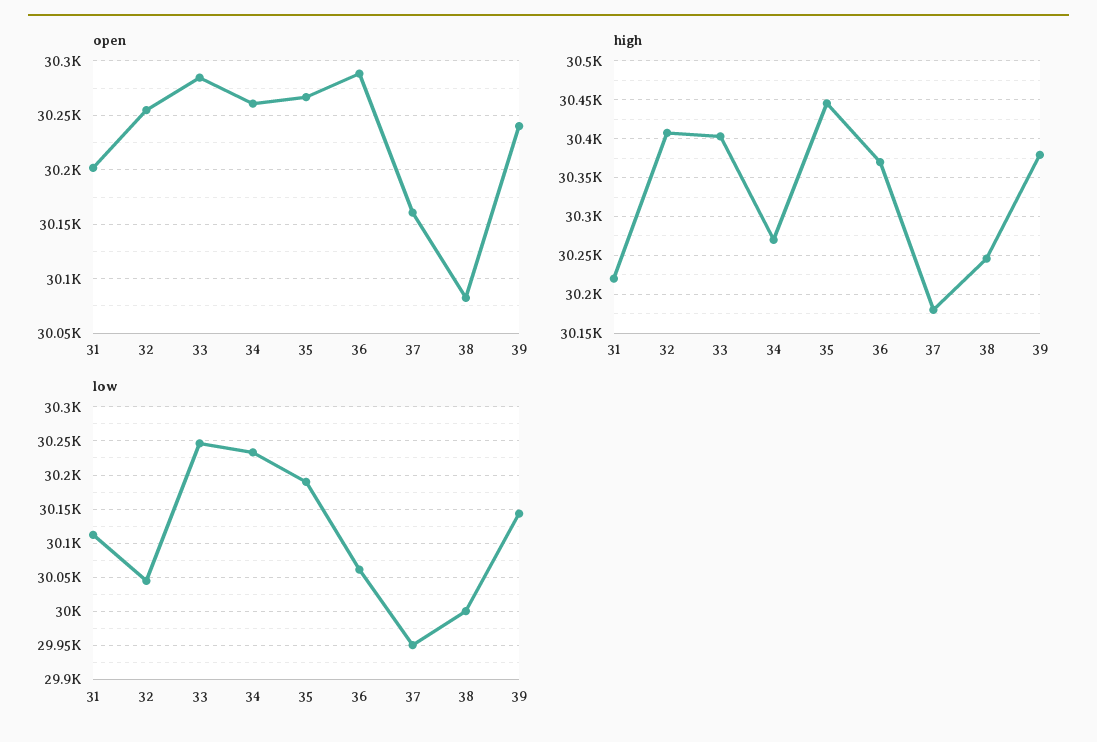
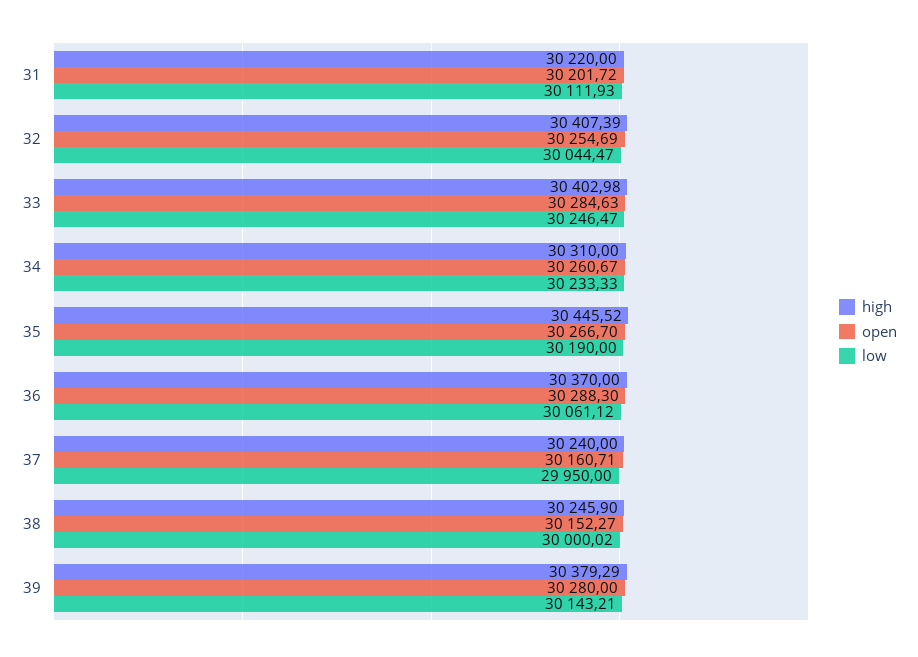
open, 38: 30080 -> 30152.27
open, 39: 30240 -> 30280
high, 34: 30270 -> 30310
high, 37: 30180 -> 30240

